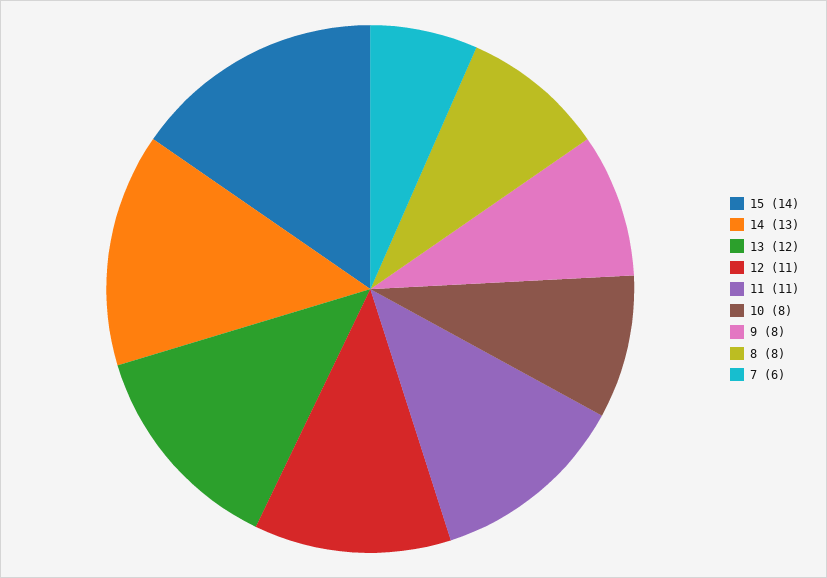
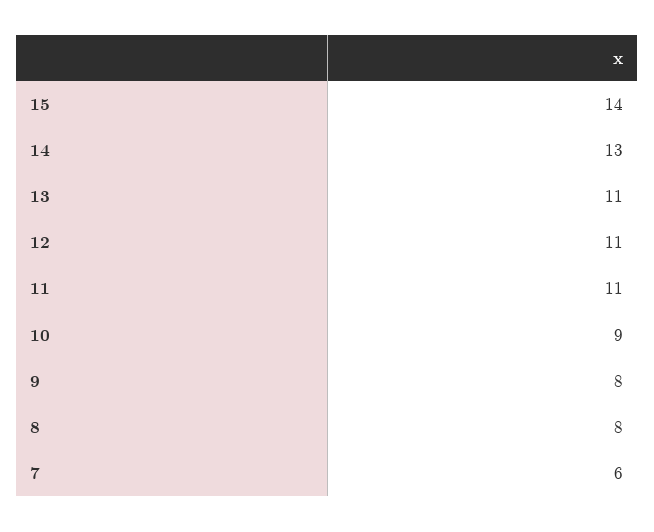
13: 12 -> 11
10: 8 -> 9

